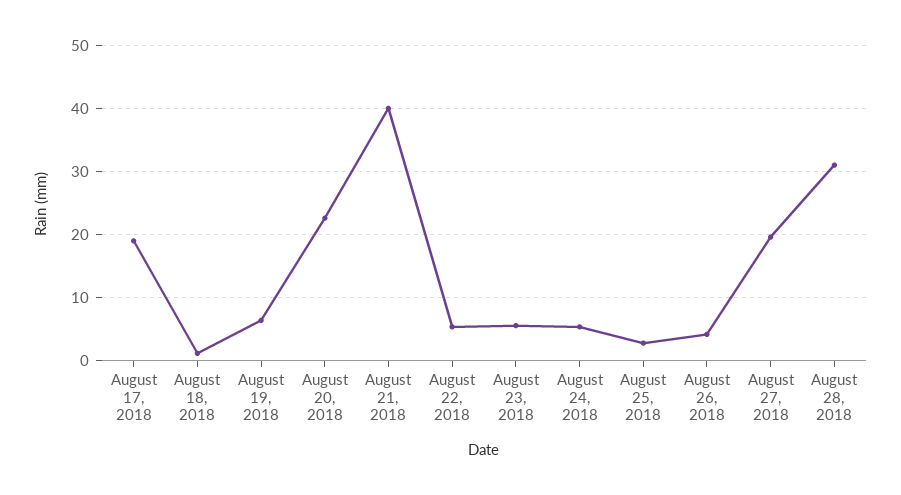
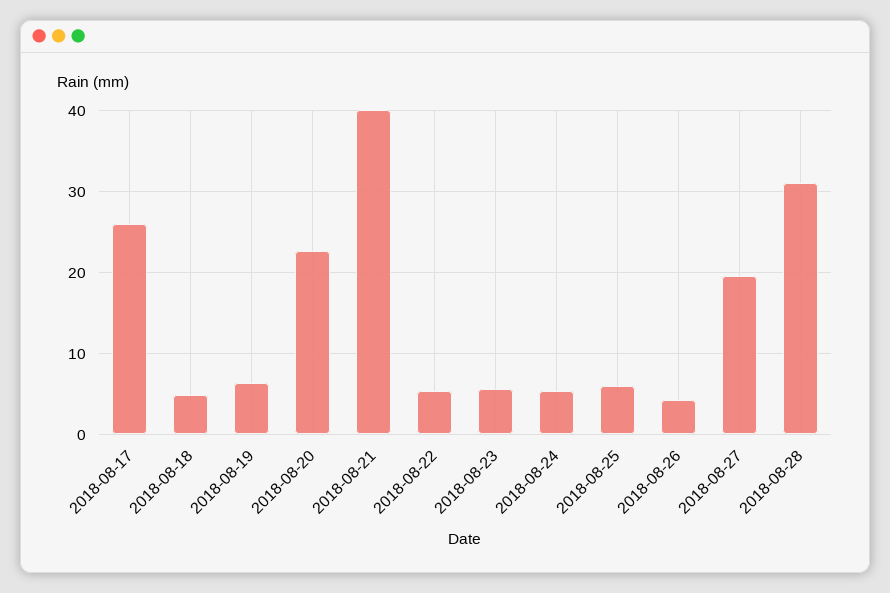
August 17, 2018: 19 -> 26
August 18, 2018: 1 -> 5
August 25, 2018: 3 -> 6

